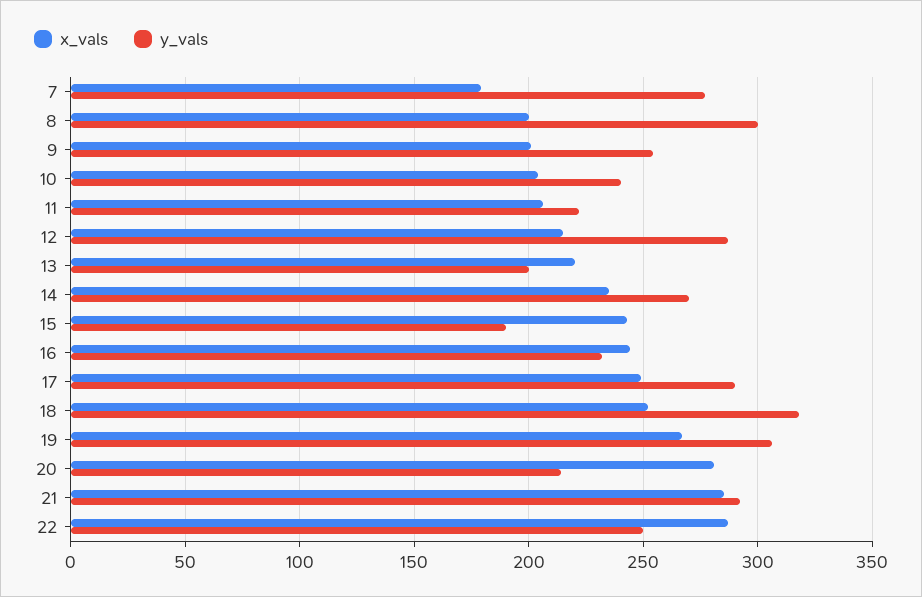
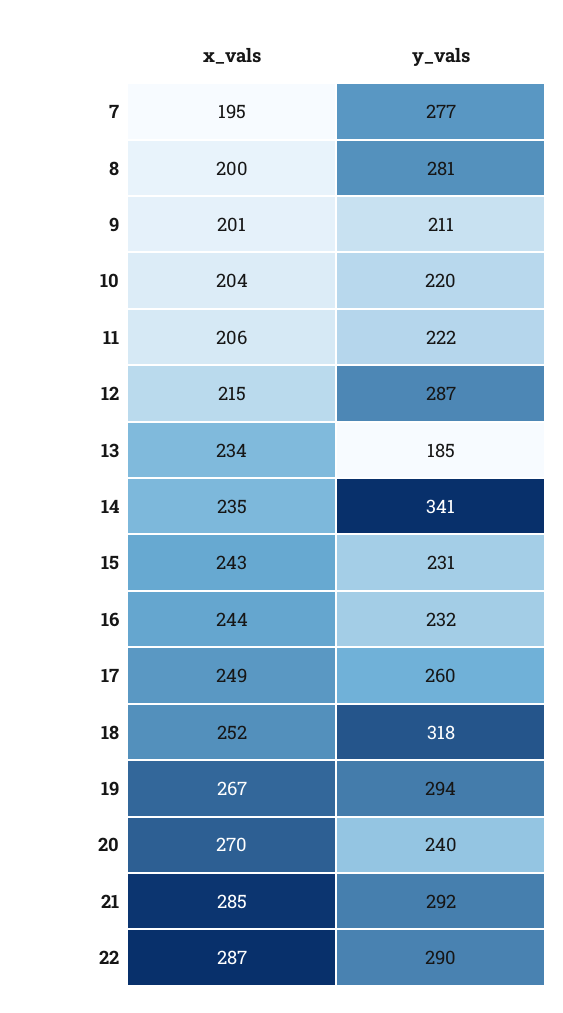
x_vals, 7: 180 -> 195
y_vals, 8: 300 -> 281
y_vals, 9: 255 -> 211
y_vals, 10: 240 -> 220
x_vals, 13: 220 -> 234
y_vals, 13: 200 -> 185
y_vals, 14: 270 -> 341
y_vals, 15: 190 -> 231
y_vals, 17: 290 -> 260
y_vals, 19: 305 -> 294
x_vals, 20: 280 -> 270
y_vals, 20: 215 -> 240
y_vals, 22: 250 -> 290

